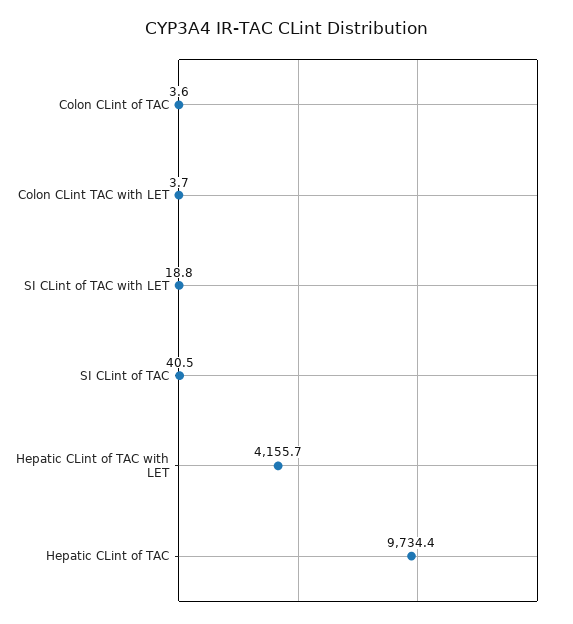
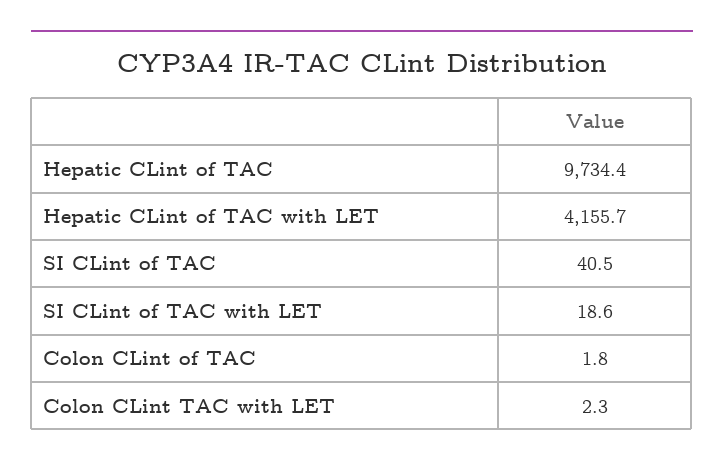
Colon CLint of TAC: 3.6 -> 1.8
Colon CLint TAC with LET: 3.7 -> 2.3
SI CLint of TAC with LET: 18.8 -> 18.6

